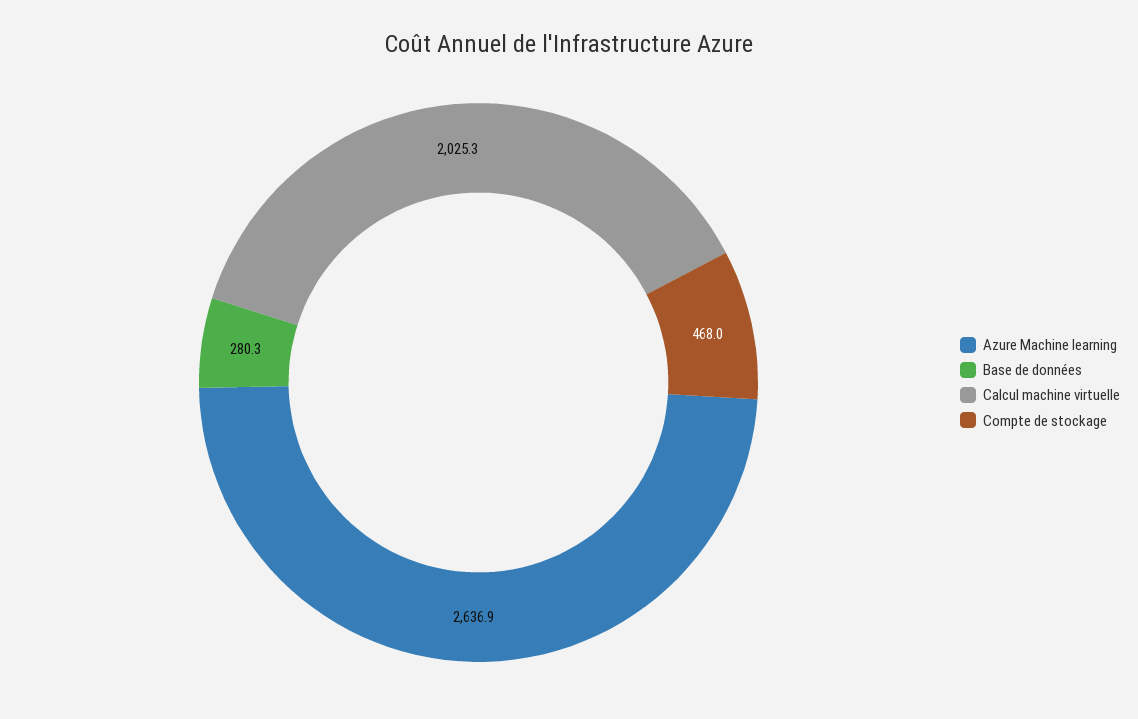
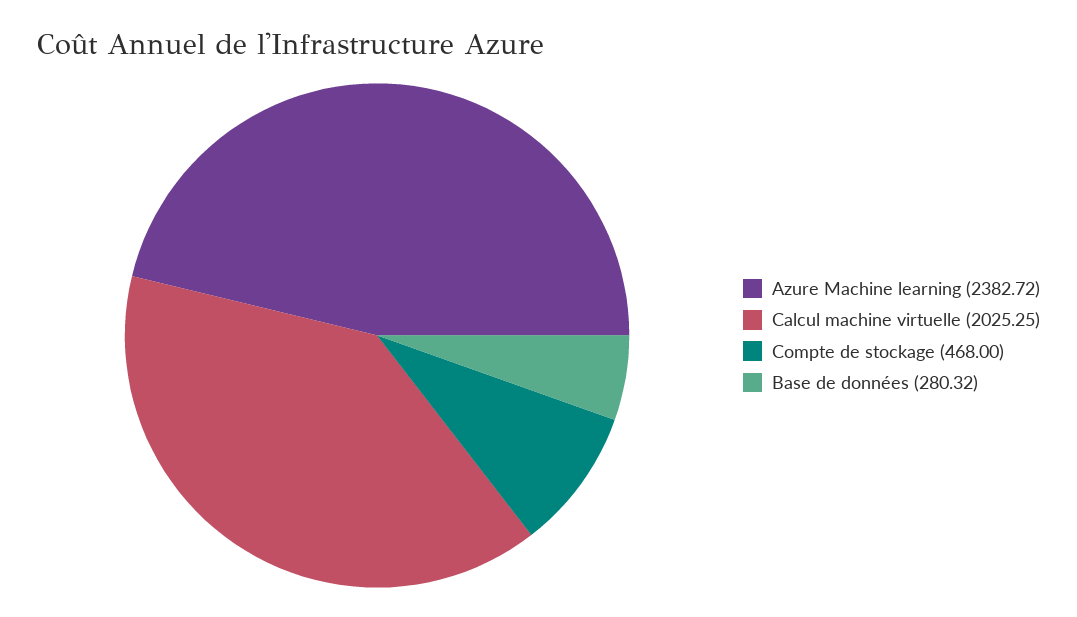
Azure Machine learning: 2636.9 -> 2382.72

